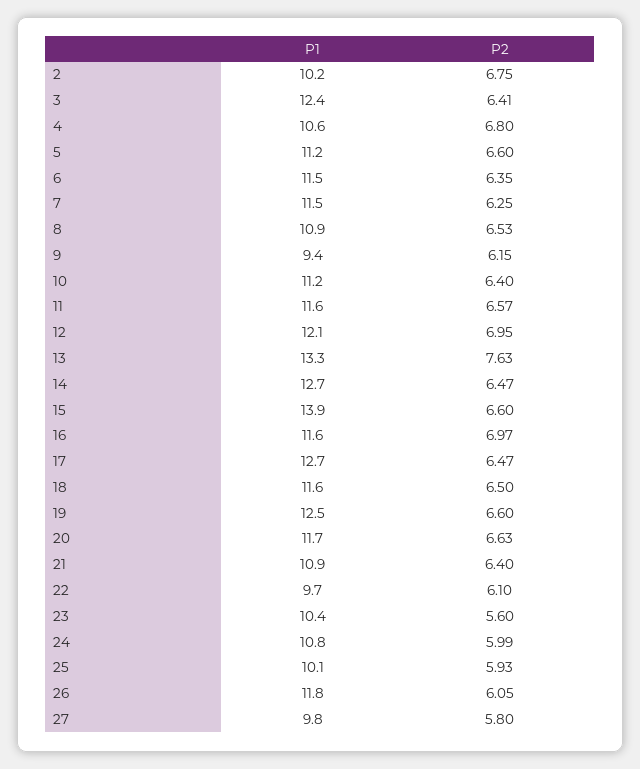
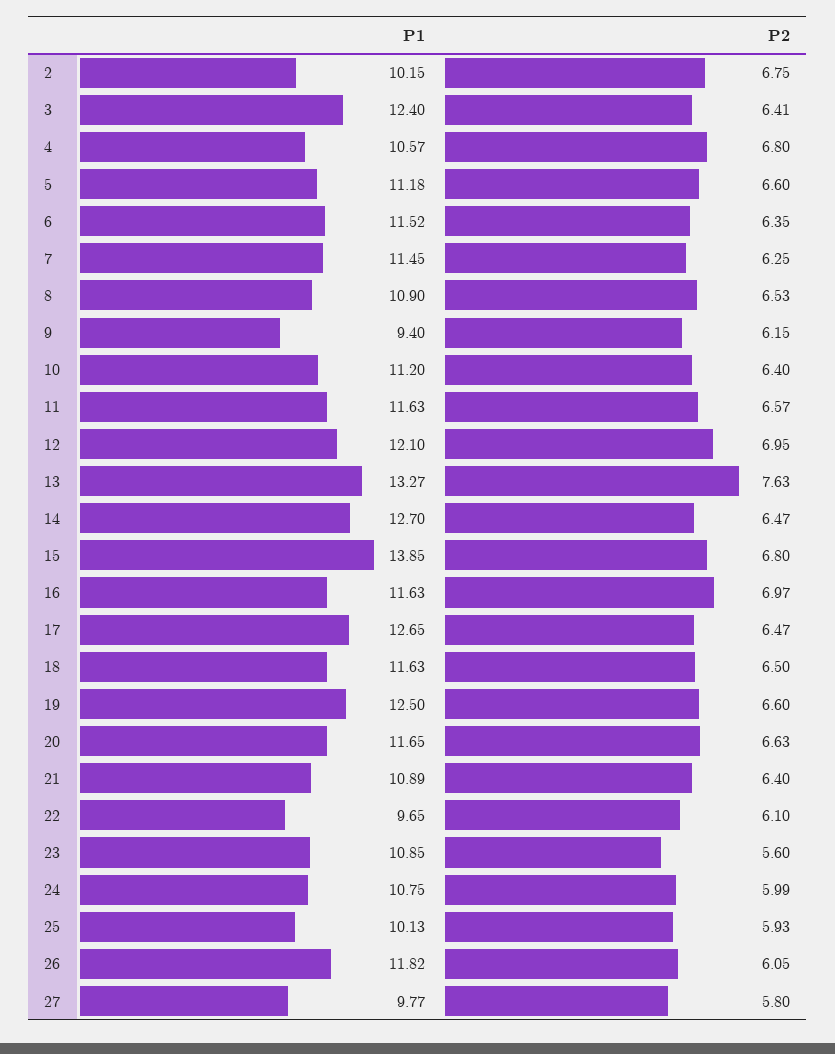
P2, 15: 6.6 -> 6.8
P1, 23: 10.4 -> 10.85

